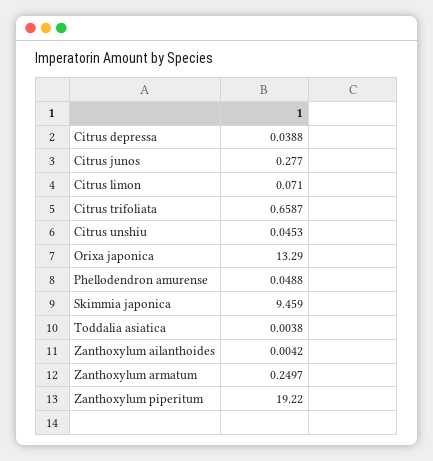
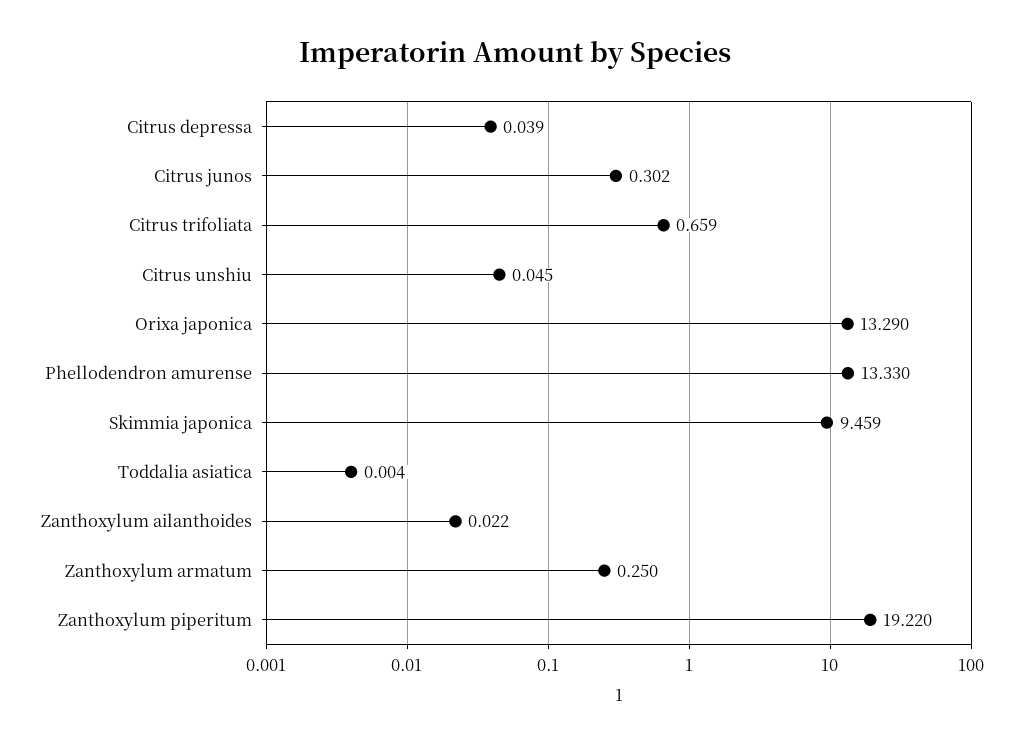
Citrus junos: 0.277 -> 0.302
Citrus limon: 0.071 -> none
Phellodendron amurense: 0.0488 -> 13.33
Zanthoxylum ailanthoides: 0.0042 -> 0.022

